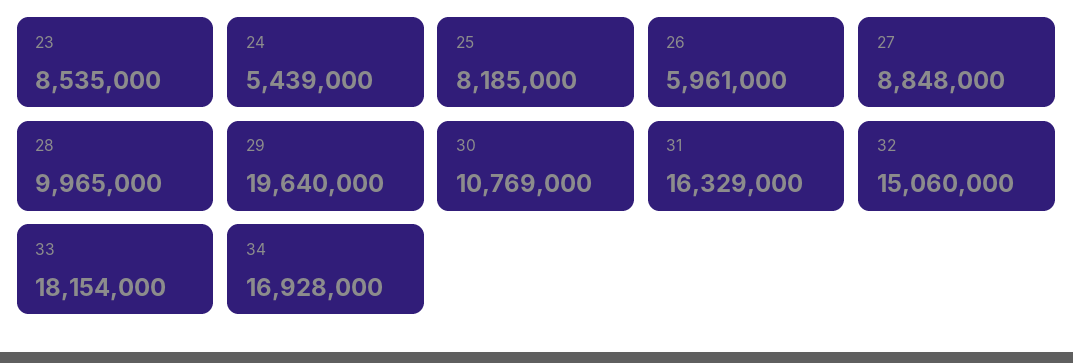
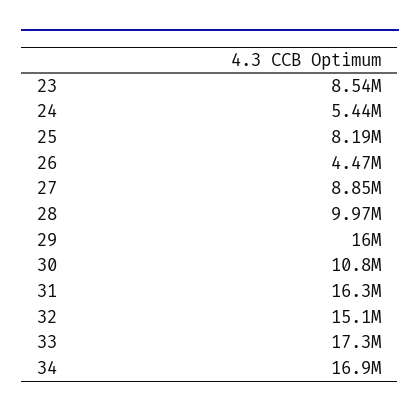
26: 5961000 -> 4470000
29: 19640000 -> 16000000
33: 18154000 -> 17300000

